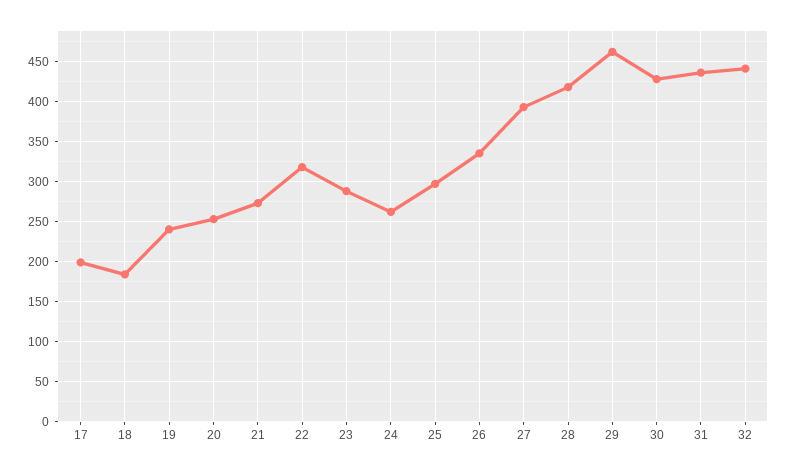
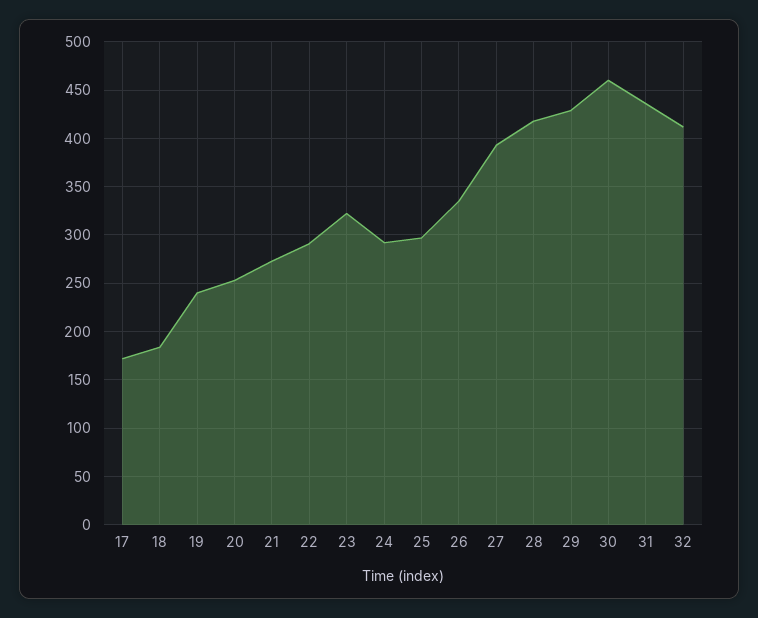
17: 200 -> 170
22: 320 -> 290
23: 290 -> 320
24: 260 -> 290
29: 460 -> 430
30: 430 -> 460
32: 440 -> 410

